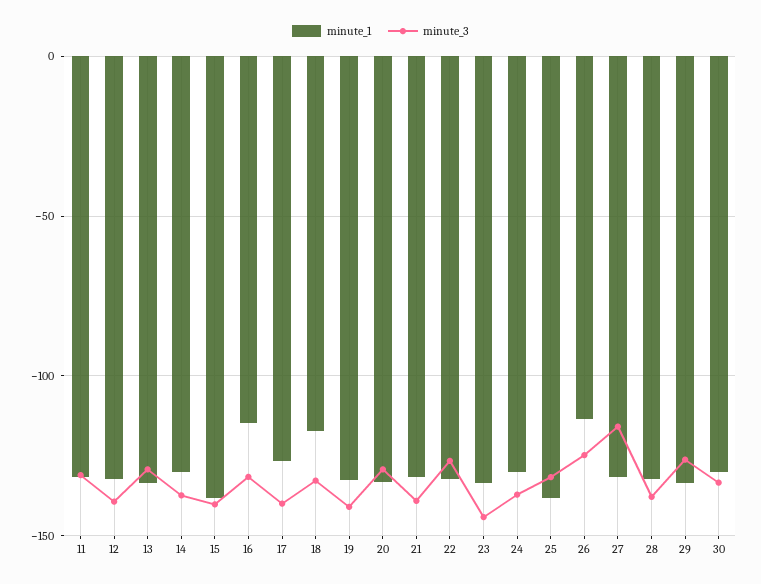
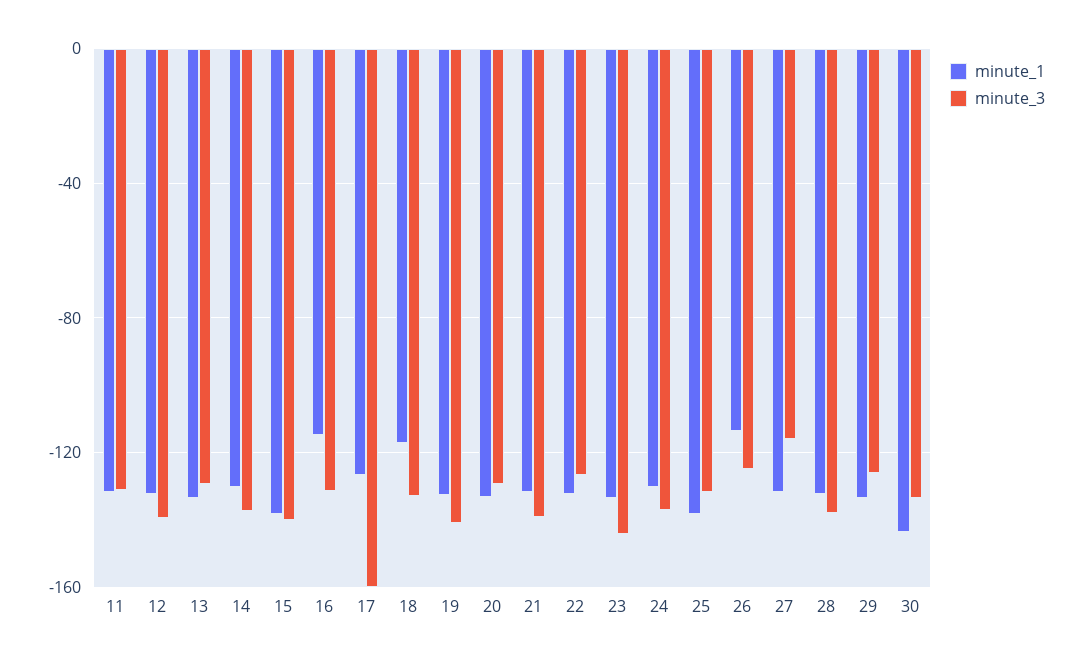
minute_3, 17: -140 -> -160
minute_1, 30: -130 -> -145

